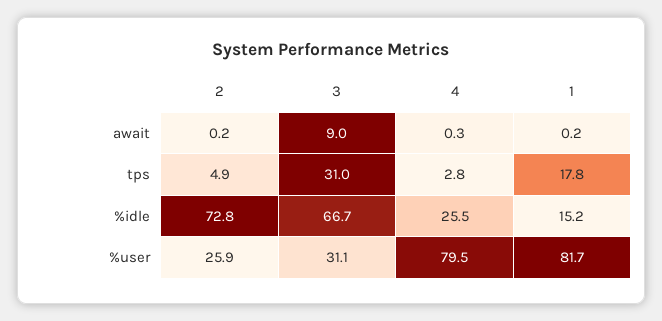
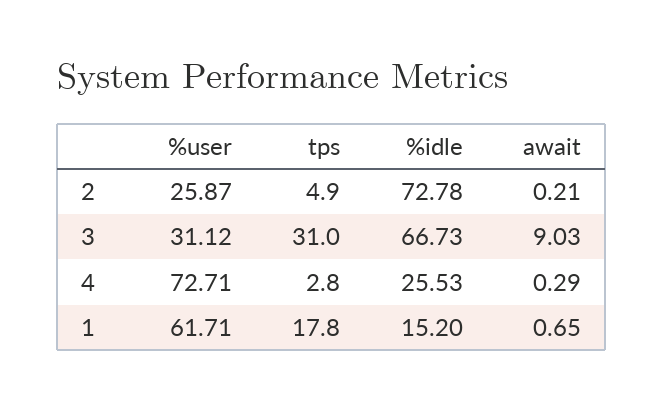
1, await: 0.2 -> 0.65
4, %user: 79.5 -> 72.71
1, %user: 81.7 -> 61.71

